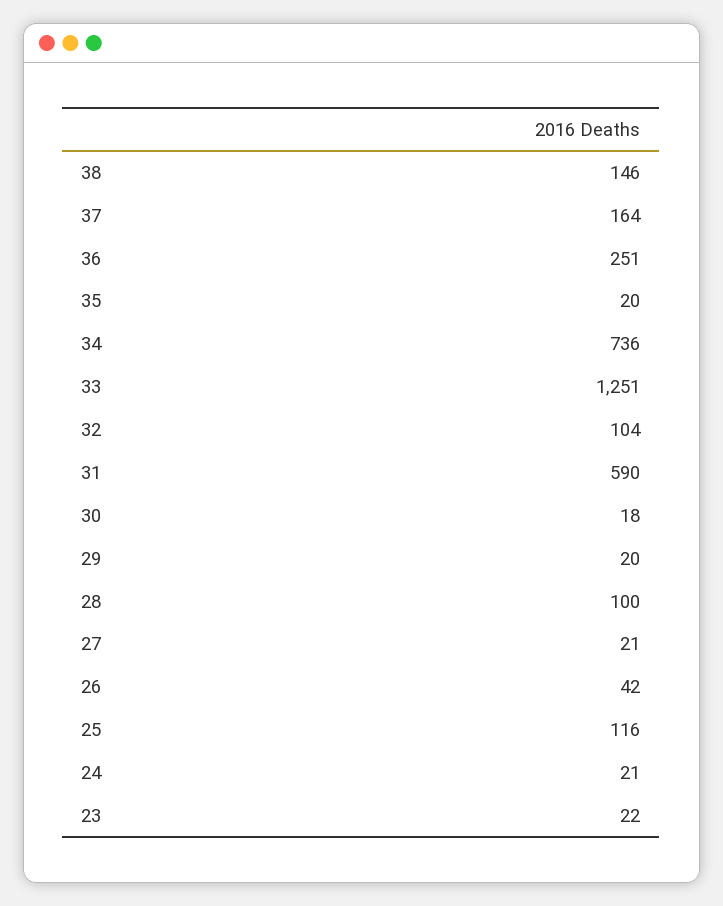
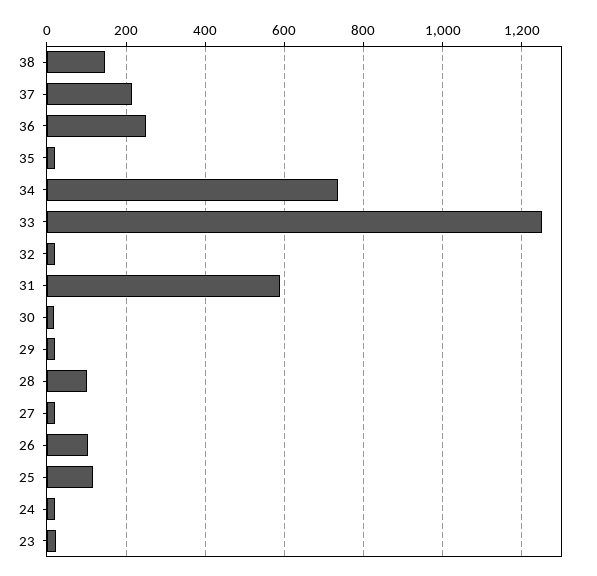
37: 164 -> 220
32: 104 -> 20
26: 42 -> 100

